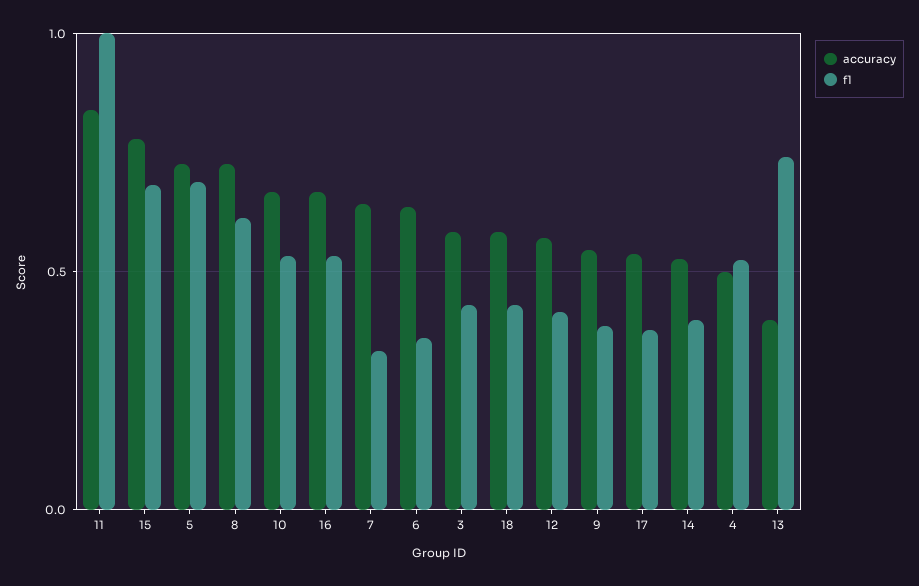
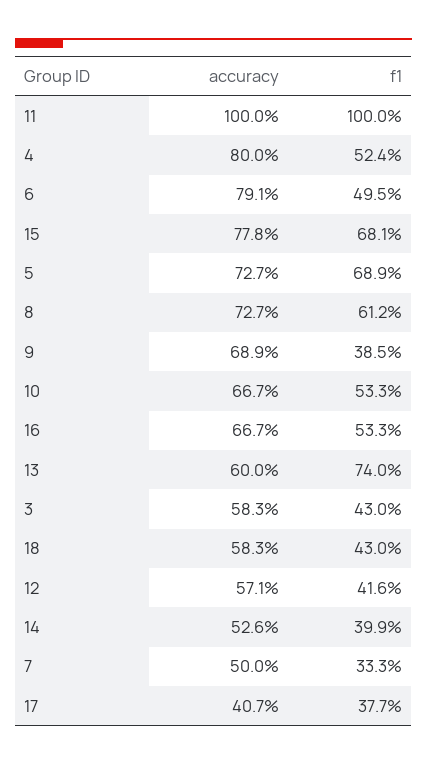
accuracy, 11: 0.85 -> 1
accuracy, 7: 0.65 -> 0.5
accuracy, 6: 0.65 -> 0.791
f1, 6: 0.35 -> 0.495
accuracy, 9: 0.55 -> 0.689
accuracy, 17: 0.55 -> 0.407
accuracy, 4: 0.5 -> 0.8
accuracy, 13: 0.4 -> 0.6

